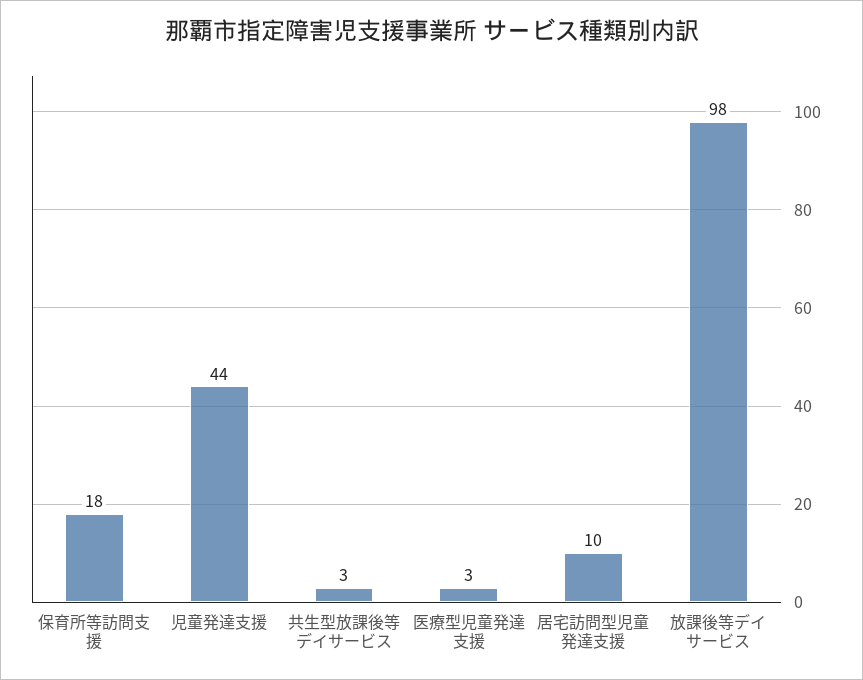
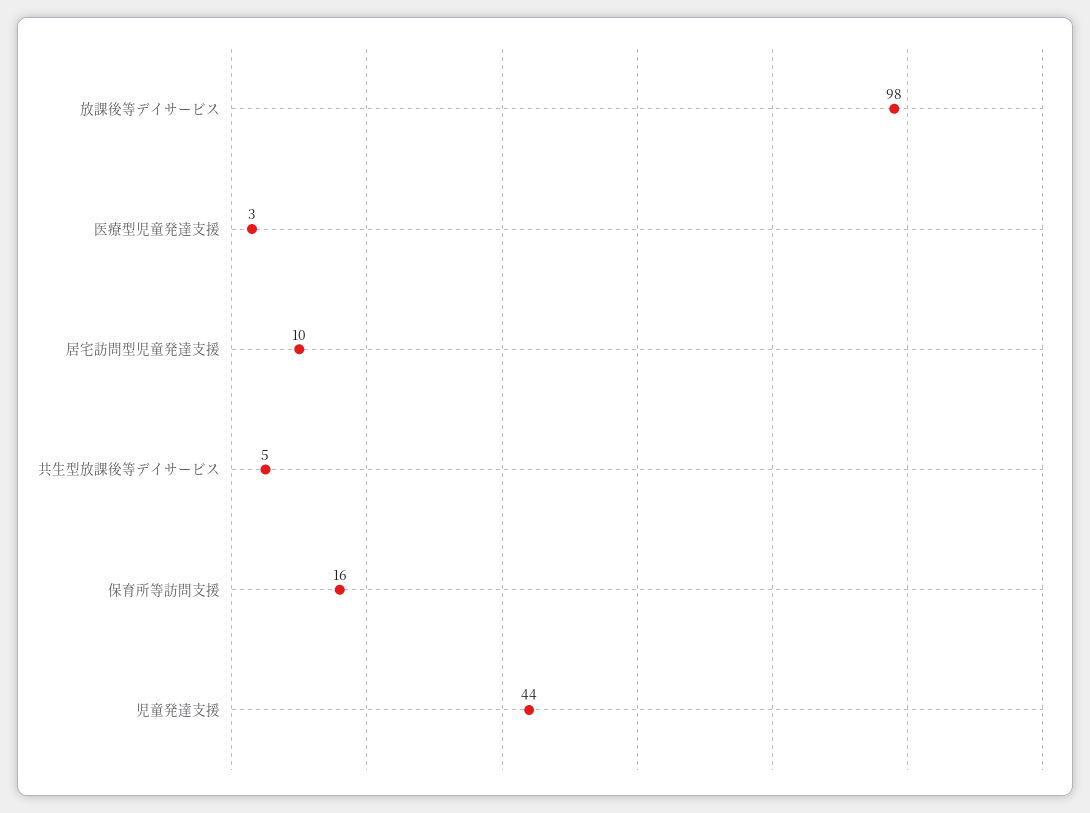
保育所等訪問支援: 18 -> 16
共生型放課後等デイサービス: 3 -> 5

